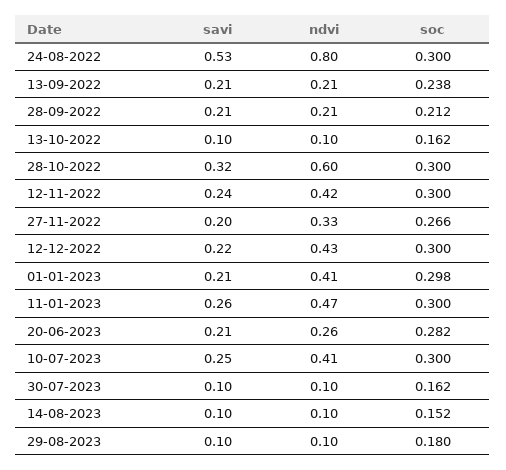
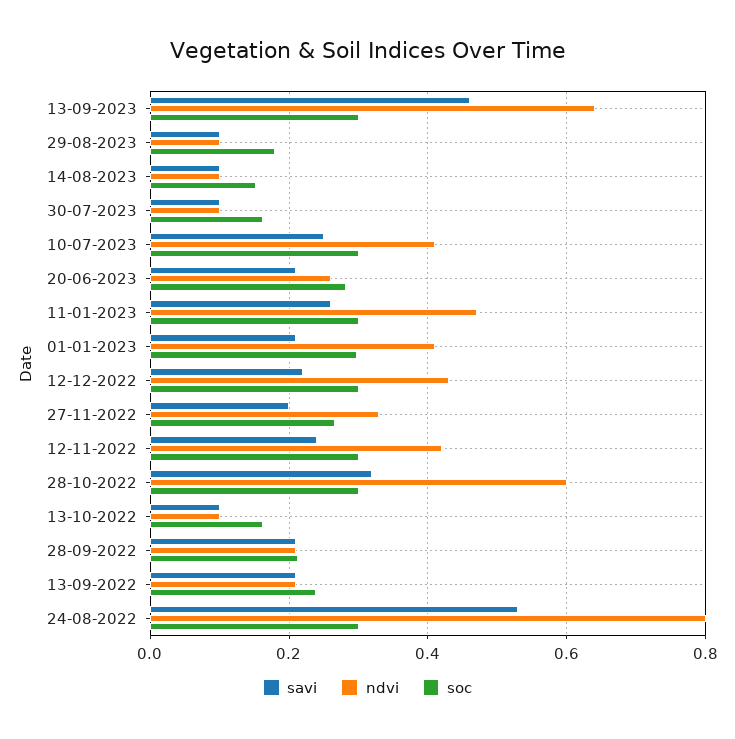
savi, 13-09-2023: none -> 0.46
ndvi, 13-09-2023: none -> 0.64
soc, 13-09-2023: none -> 0.3

